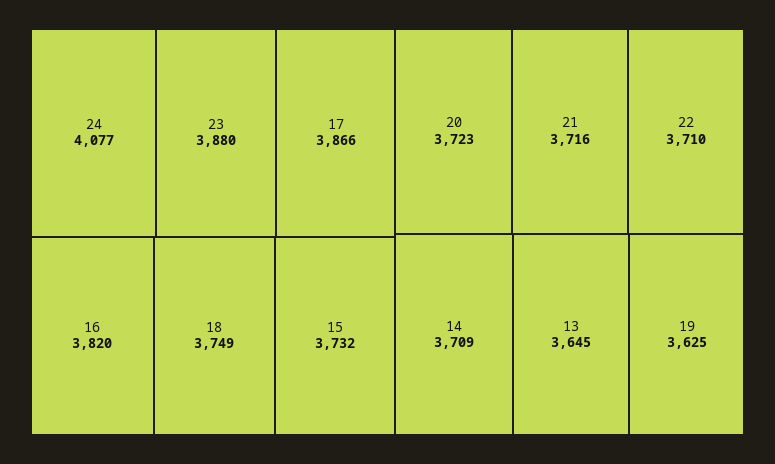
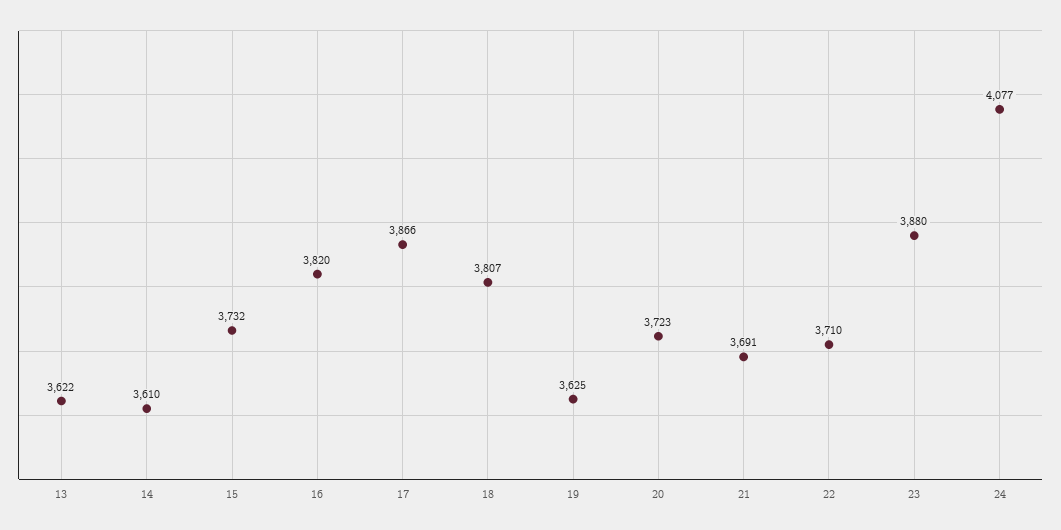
18: 3749 -> 3807
21: 3716 -> 3691
14: 3709 -> 3610
13: 3645 -> 3622

